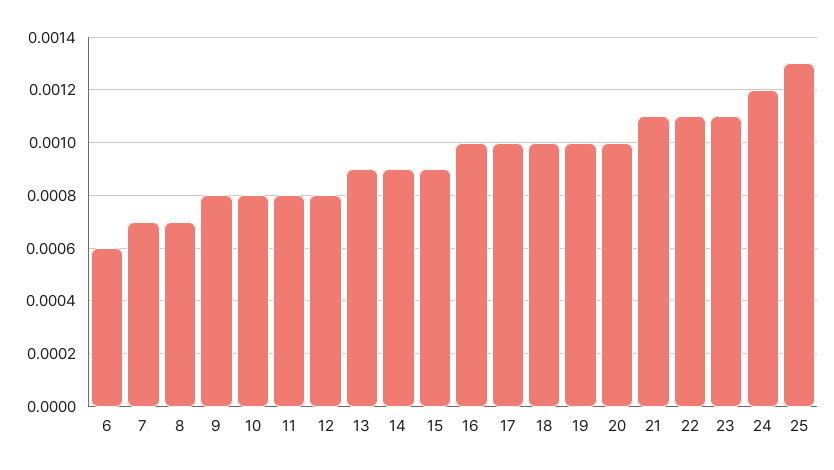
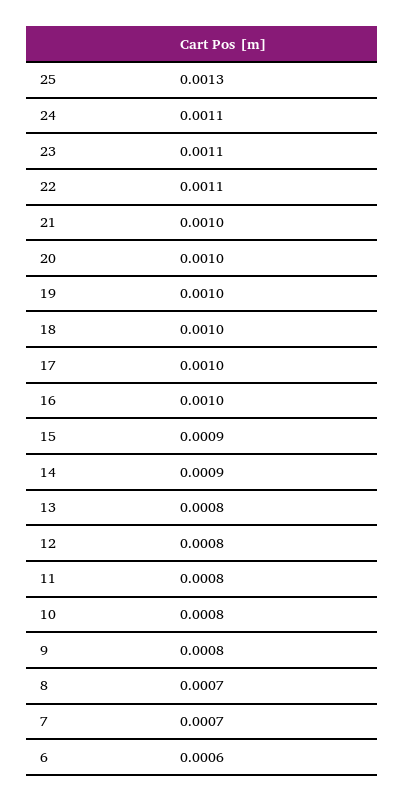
13: 0.0009 -> 0.0008
21: 0.0011 -> 0.001
24: 0.0012 -> 0.0011

